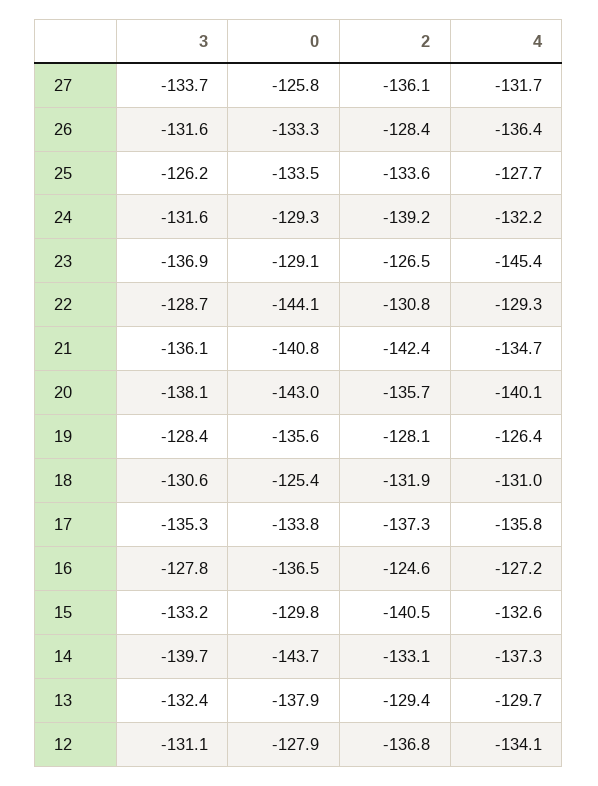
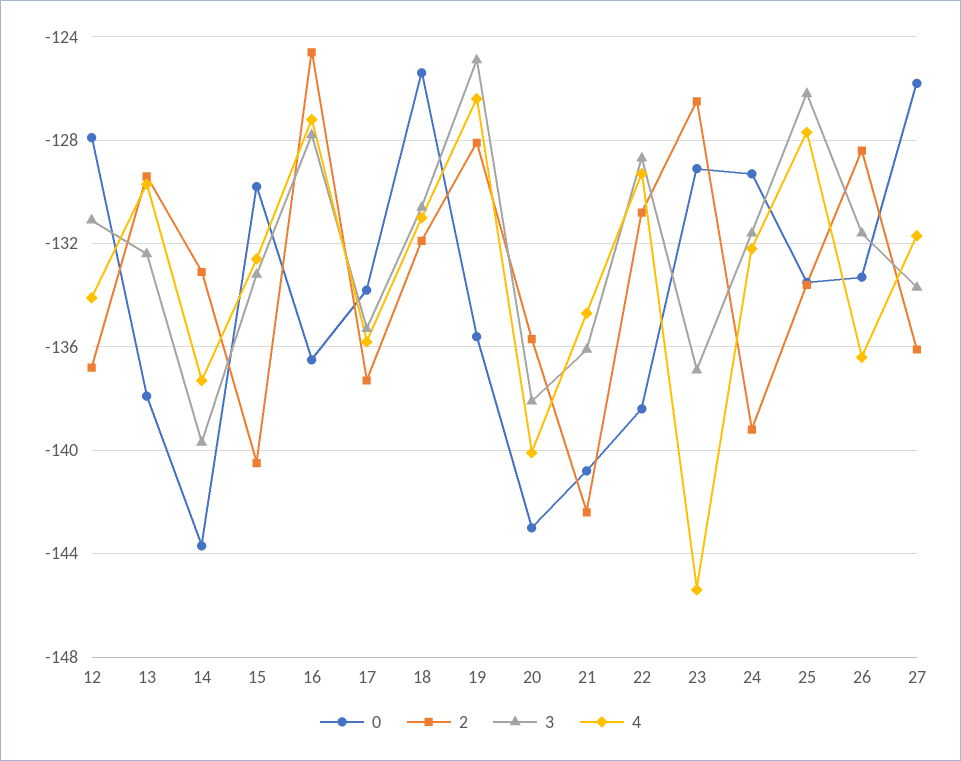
0, 22: -144.1 -> -138.5
3, 19: -128.4 -> -125

